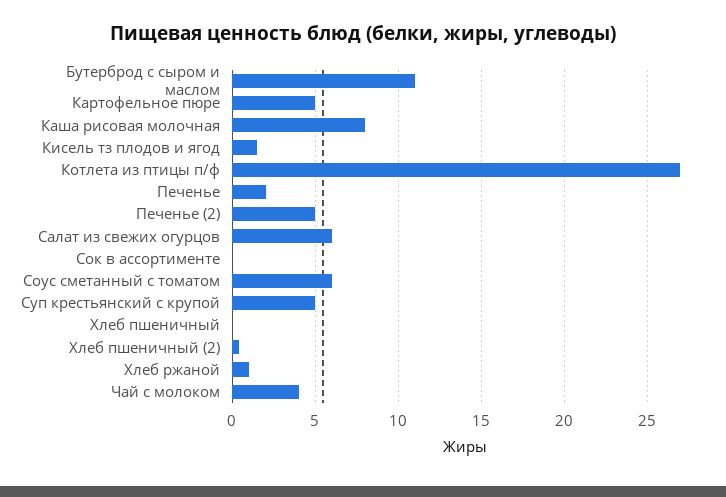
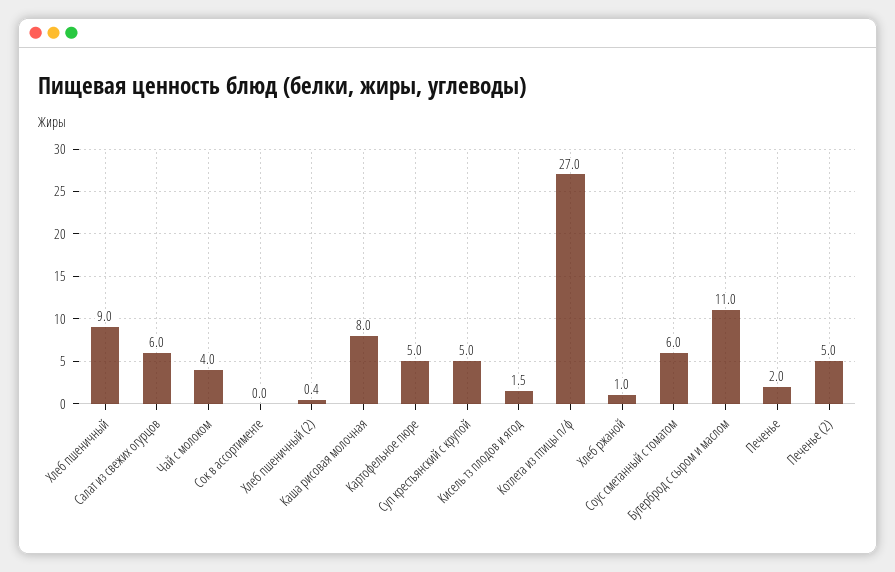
Хлеб пшеничный: 0 -> 9

